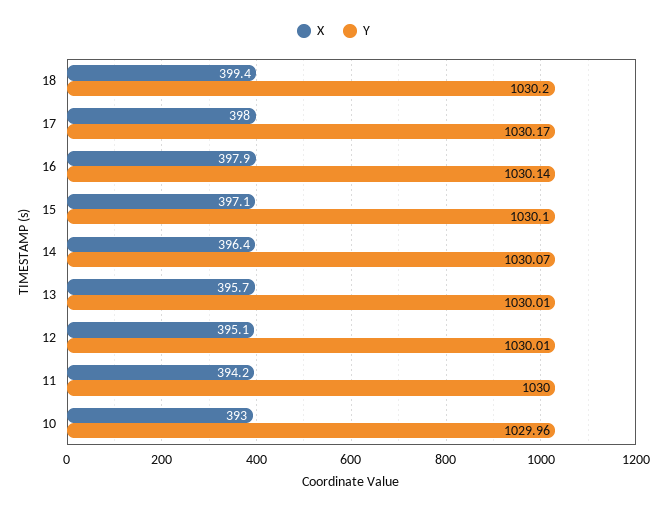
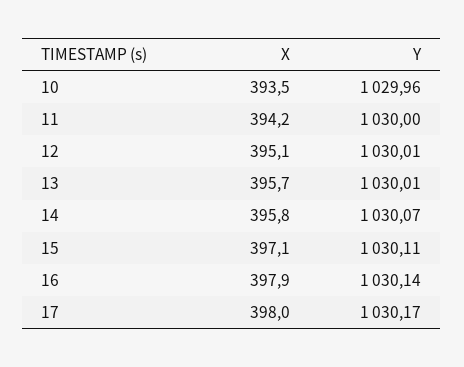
X, 18: 399.4 -> none
Y, 18: 1030.2 -> none
Y, 15: 1030.1 -> 1030.11
X, 14: 396.4 -> 395.8
X, 10: 393 -> 393.5

